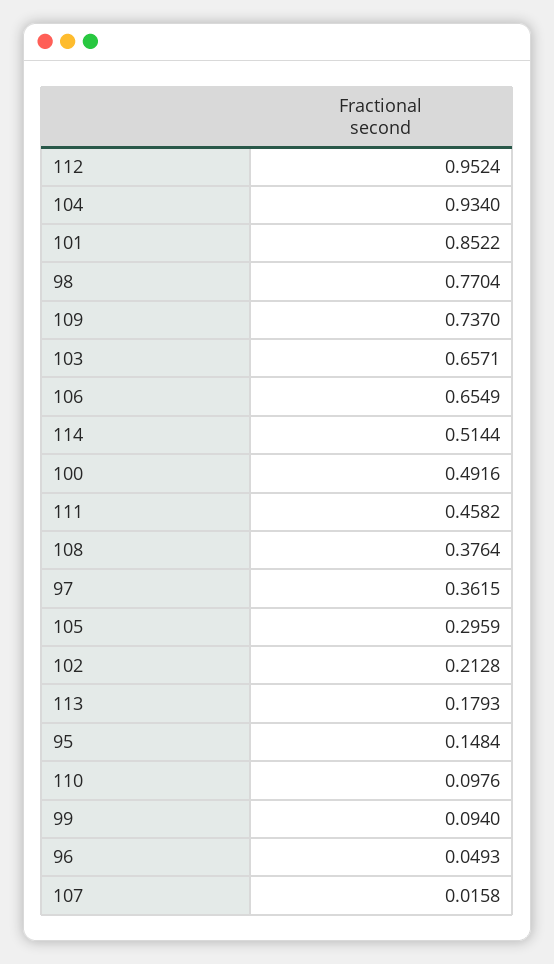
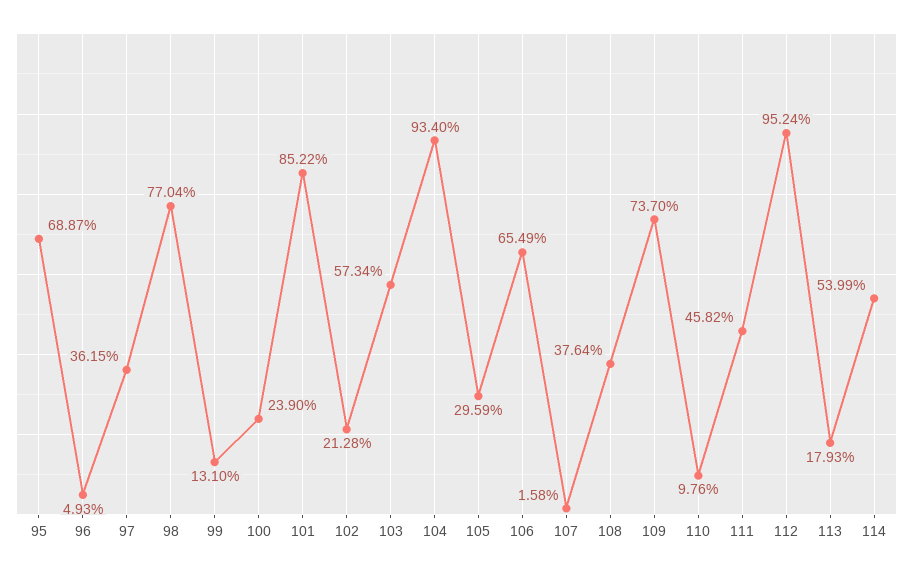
103: 0.6571 -> 0.5734
114: 0.5144 -> 0.5399
100: 0.4916 -> 0.239
95: 0.1484 -> 0.6887
99: 0.094 -> 0.131

